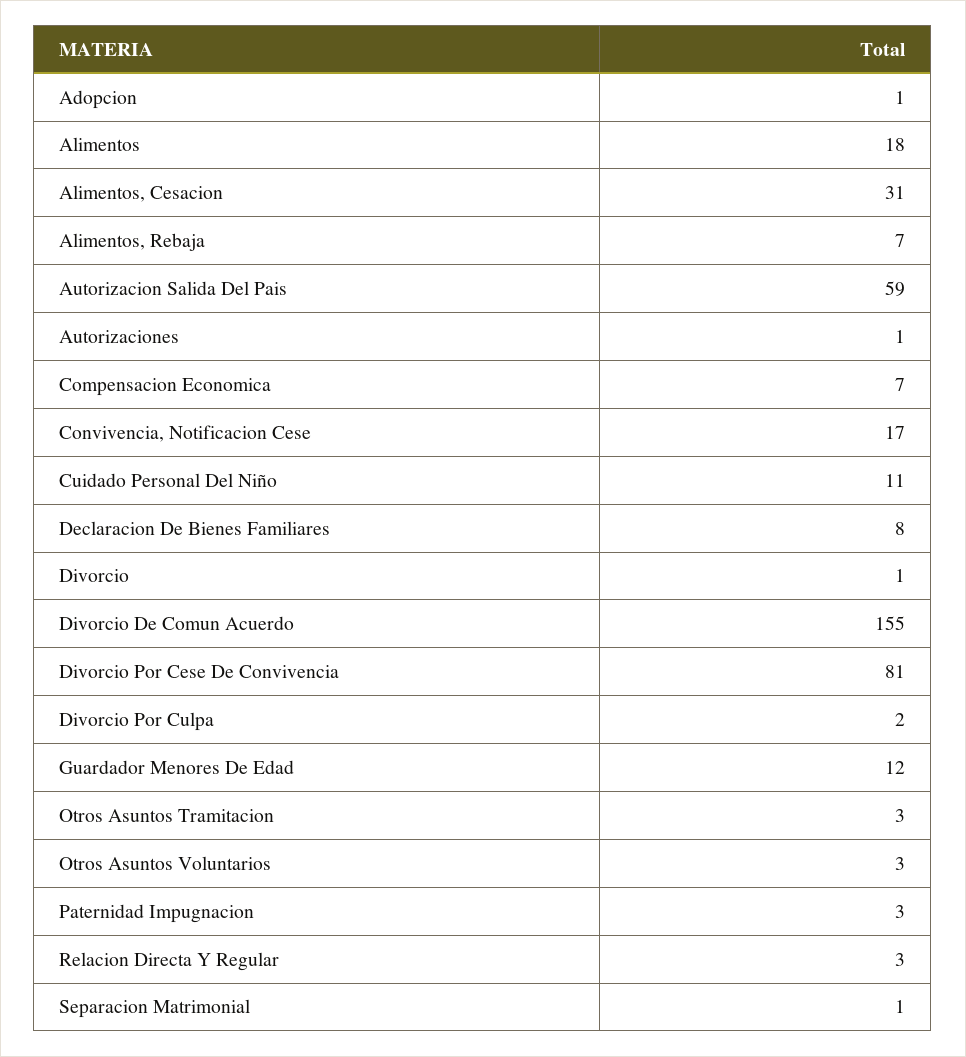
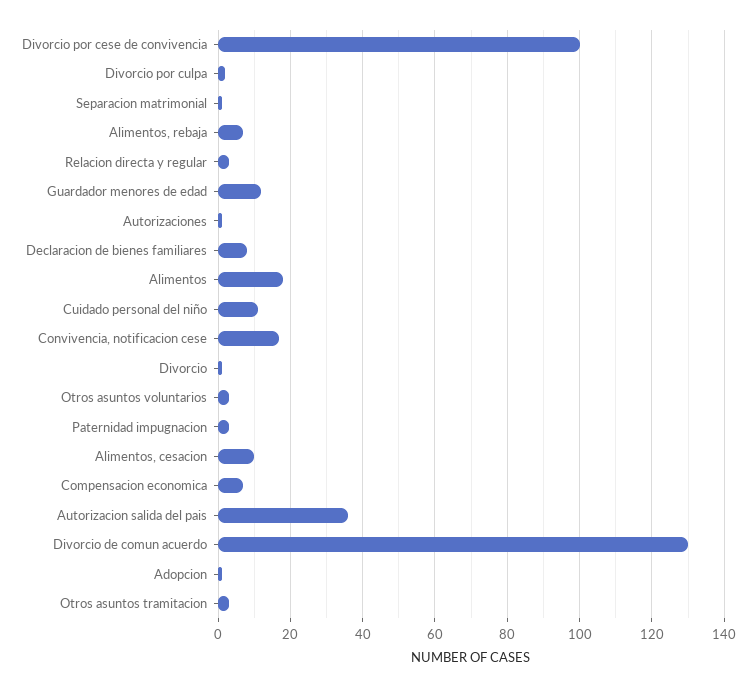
Alimentos, Cesacion: 31 -> 10
Autorizacion Salida Del Pais: 59 -> 35
Divorcio De Comun Acuerdo: 155 -> 130
Divorcio Por Cese De Convivencia: 81 -> 100

